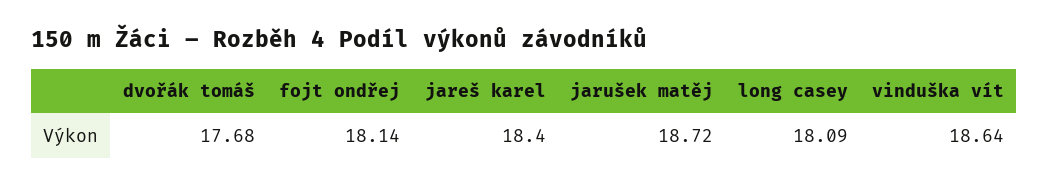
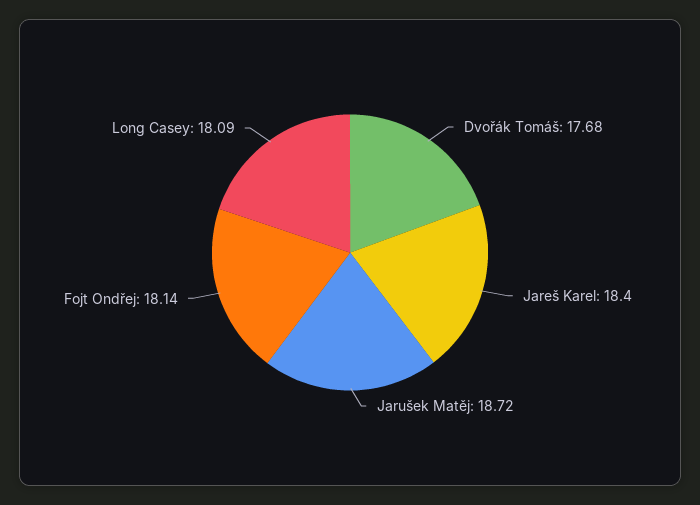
vinduška vít: 18.64 -> none

